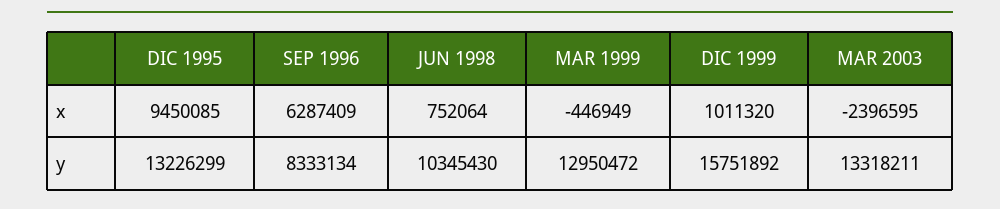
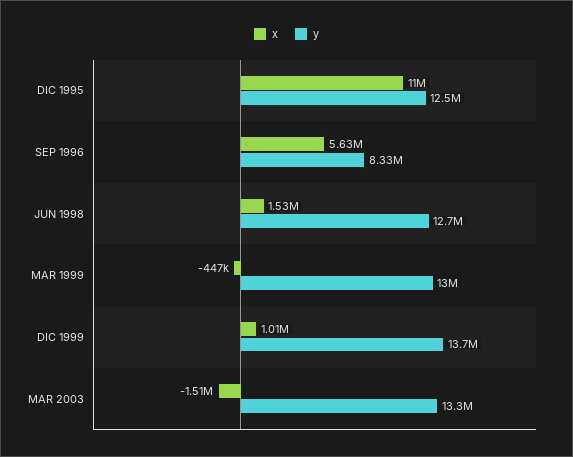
x, DIC 1995: 9450085 -> 11000000
x, SEP 1996: 6287409 -> 5630000
x, JUN 1998: 752064 -> 1530000
x, MAR 2003: -2396595 -> -1510000
y, DIC 1995: 13226299 -> 12500000
y, JUN 1998: 10345430 -> 12700000
y, DIC 1999: 15751892 -> 13700000

